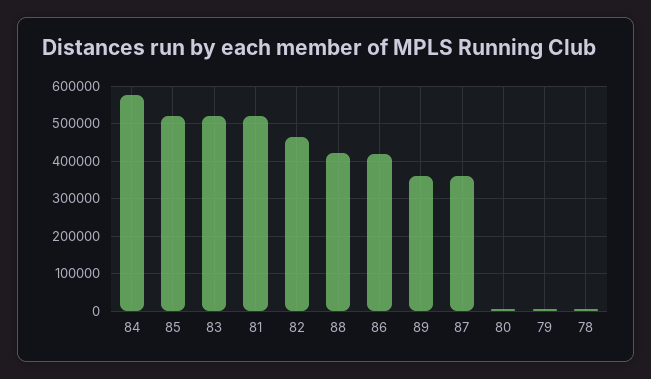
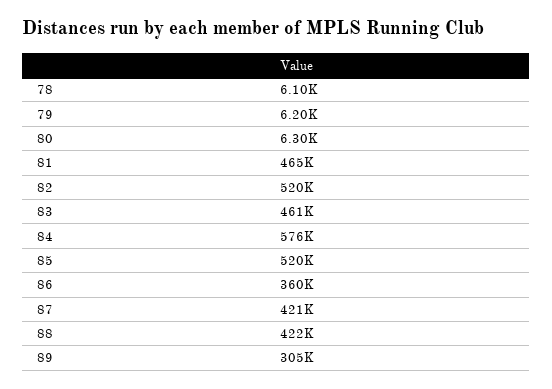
83: 520000 -> 461000
81: 520000 -> 465000
82: 460000 -> 520000
86: 420000 -> 360000
89: 360000 -> 305000
87: 360000 -> 421000

